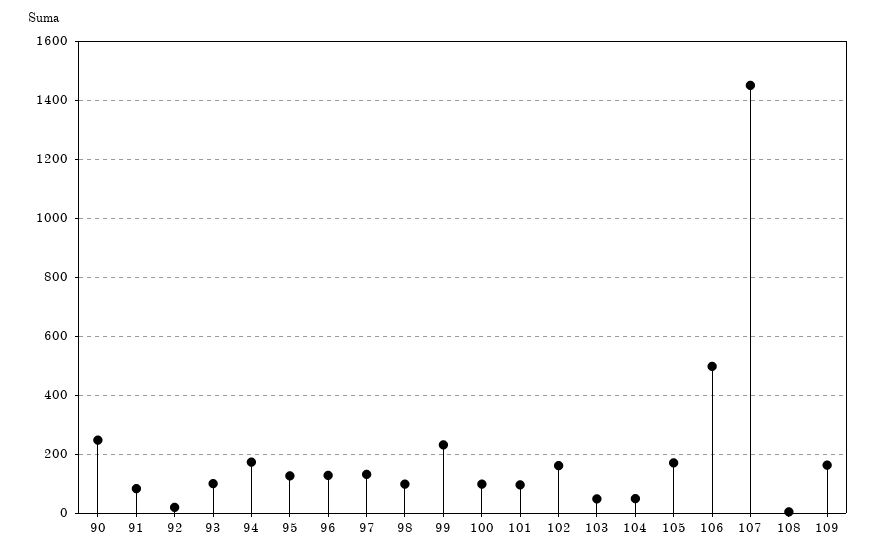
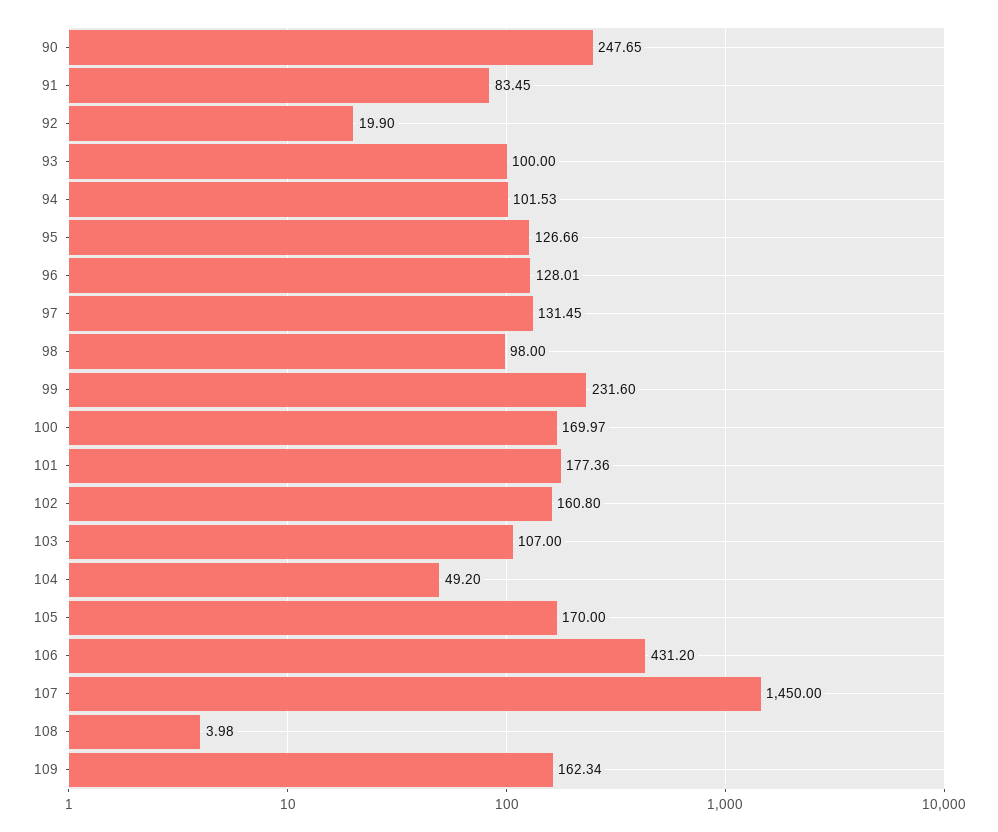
94: 175 -> 101.53
100: 100 -> 169.97
101: 100 -> 177.36
103: 50 -> 107
106: 500 -> 431.2

